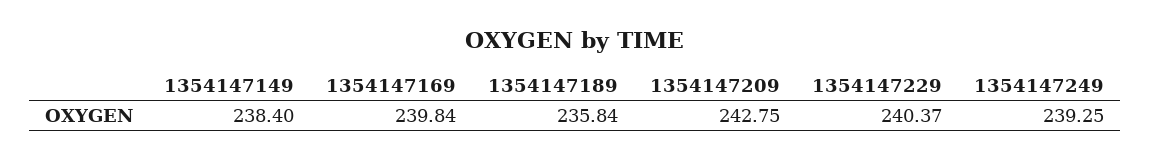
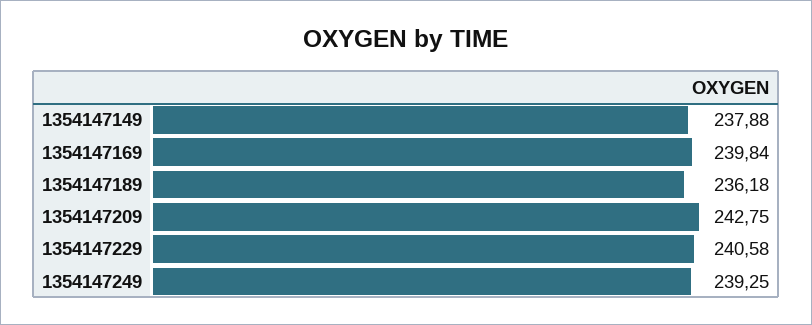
1354147149: 238.4 -> 237.88
1354147189: 235.84 -> 236.18
1354147229: 240.37 -> 240.58

